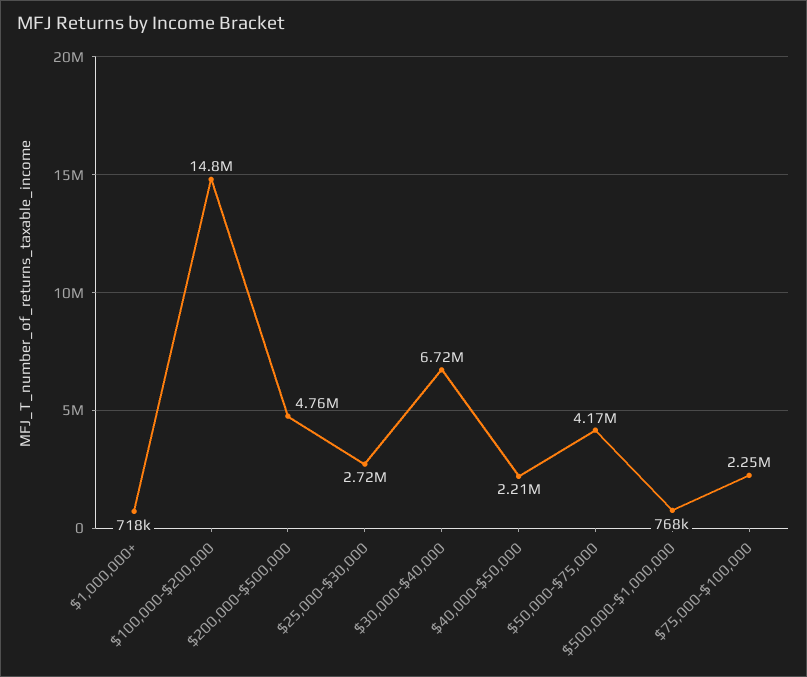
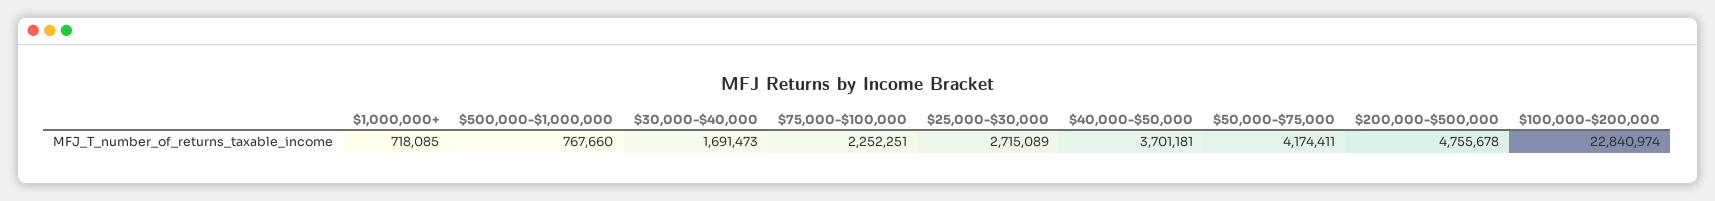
$100,000-$200,000: 14800000 -> 22840974
$30,000-$40,000: 6720000 -> 1691473
$40,000-$50,000: 2210000 -> 3701181

